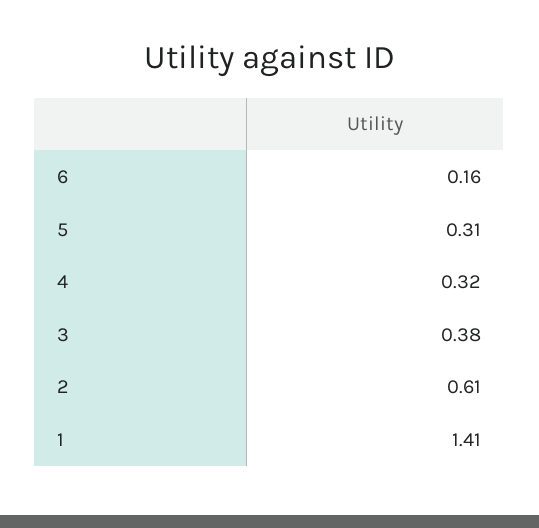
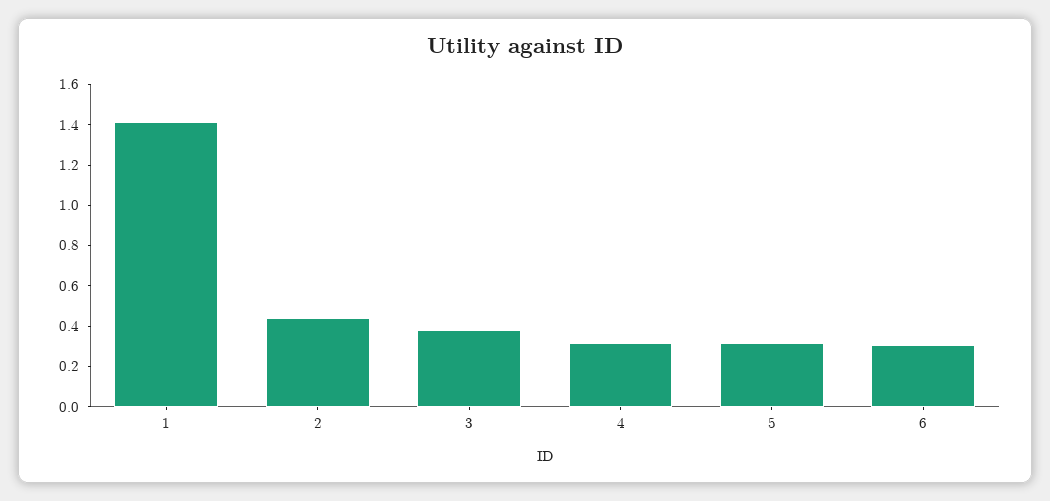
6: 0.16 -> 0.3
2: 0.61 -> 0.45

